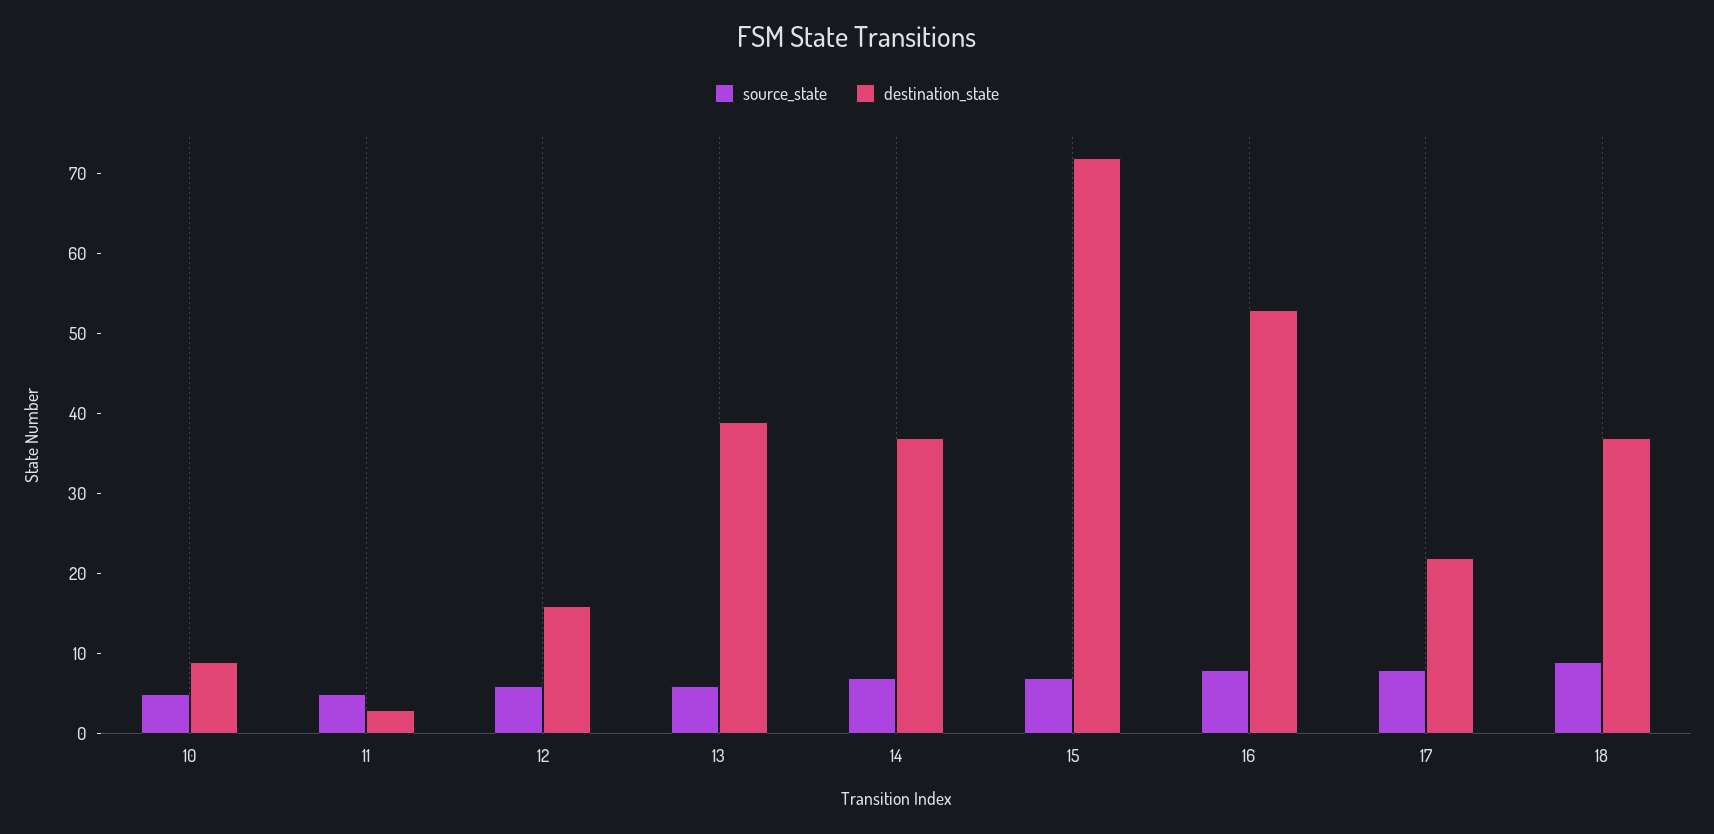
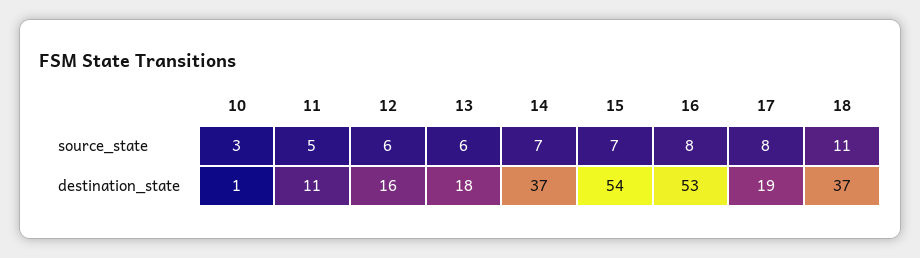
source_state, 10: 5 -> 3
destination_state, 10: 9 -> 1
destination_state, 11: 3 -> 11
destination_state, 13: 39 -> 18
destination_state, 15: 72 -> 54
destination_state, 17: 22 -> 19
source_state, 18: 9 -> 11

